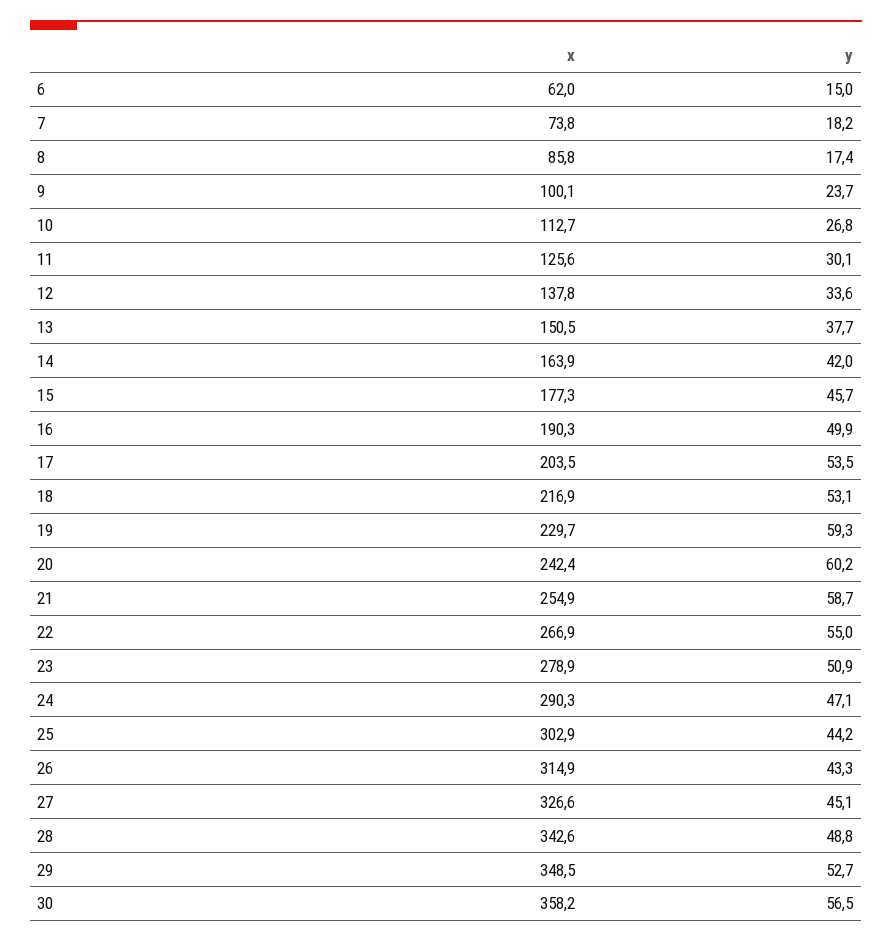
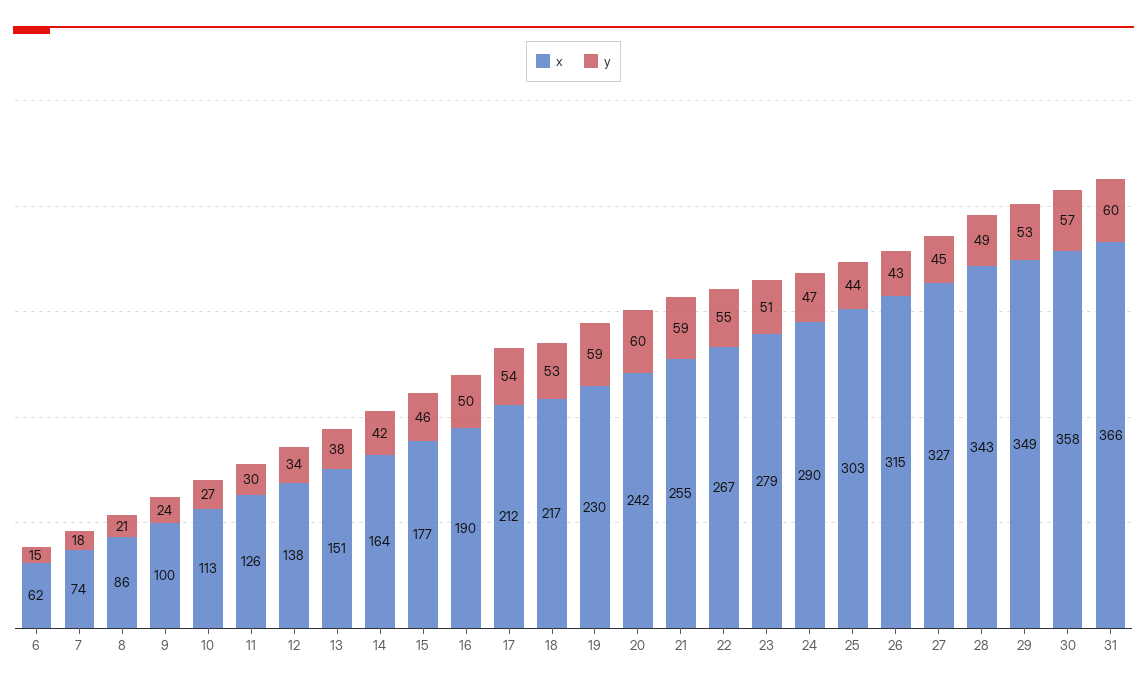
y, 8: 17.4 -> 21
x, 17: 203.5 -> 212
x, 31: none -> 366
y, 31: none -> 60

